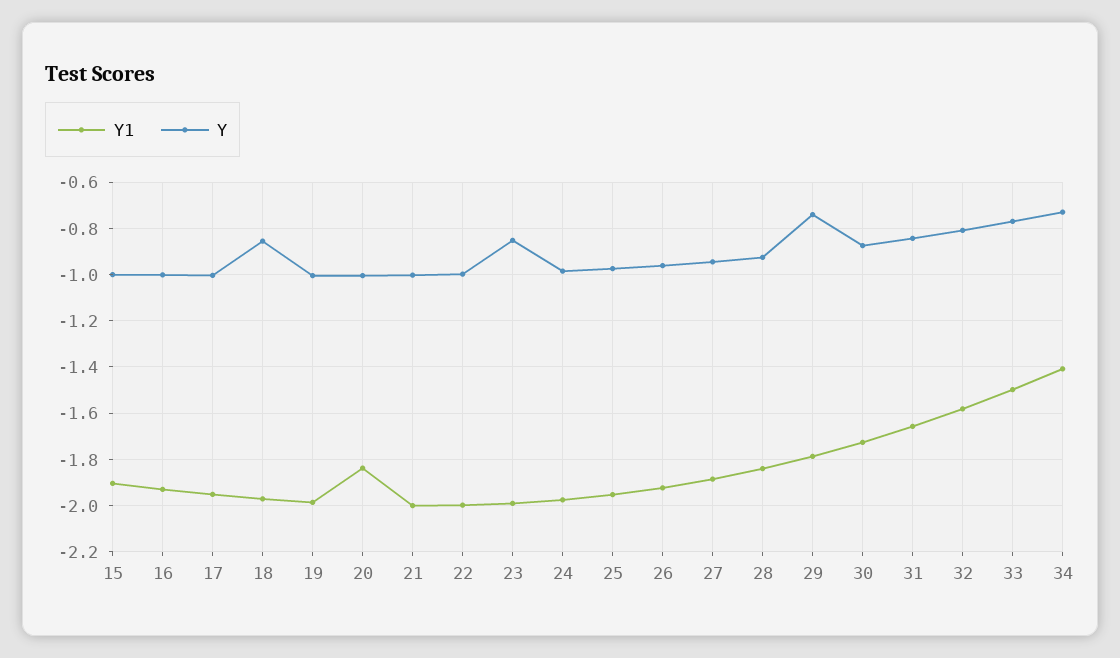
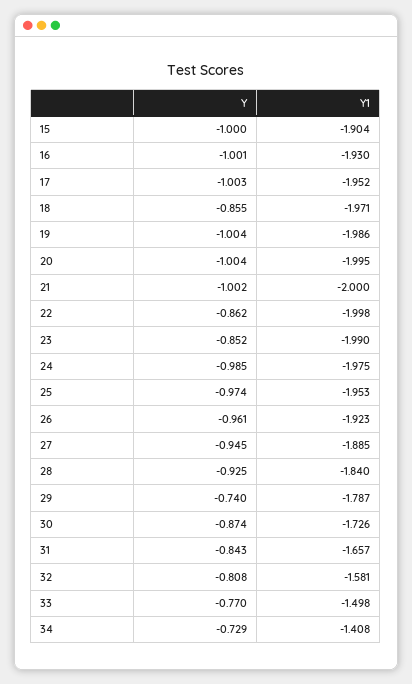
Y1, 20: -1.85 -> -1.995
Y, 22: -1 -> -0.862

